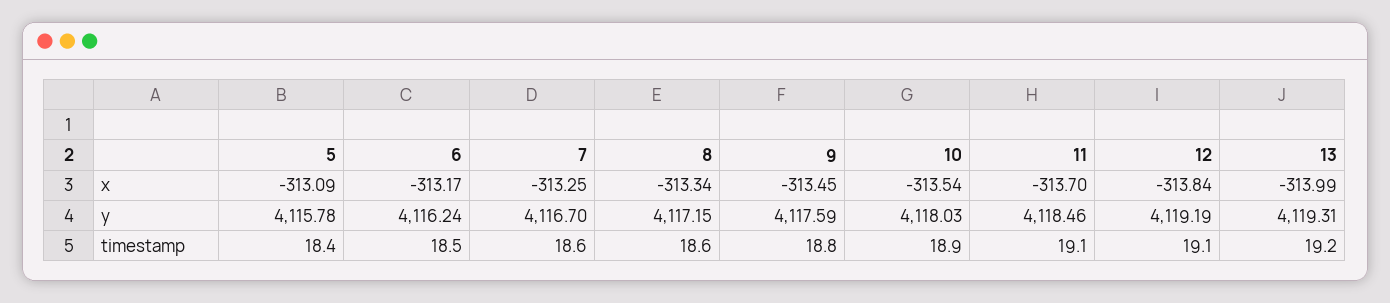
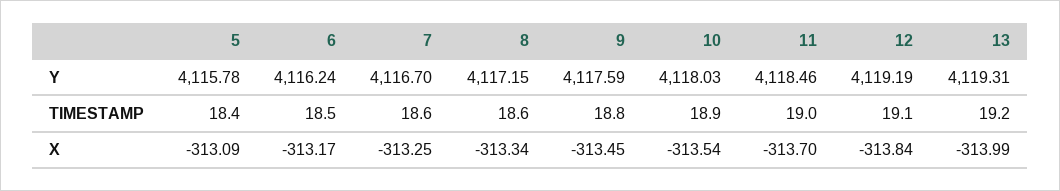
11, timestamp: 19.1 -> 19

